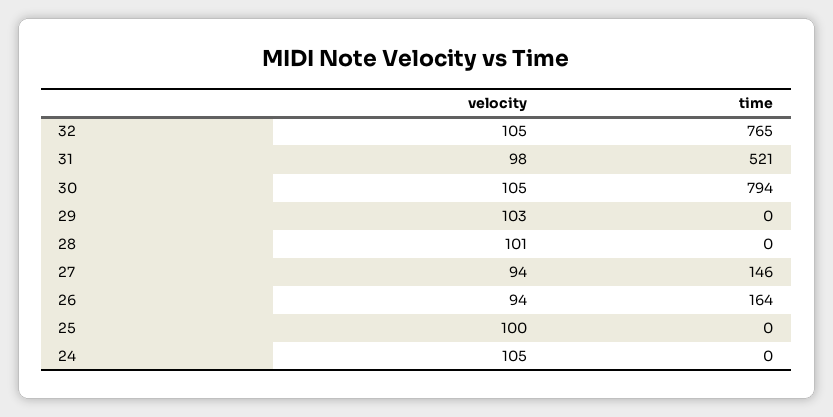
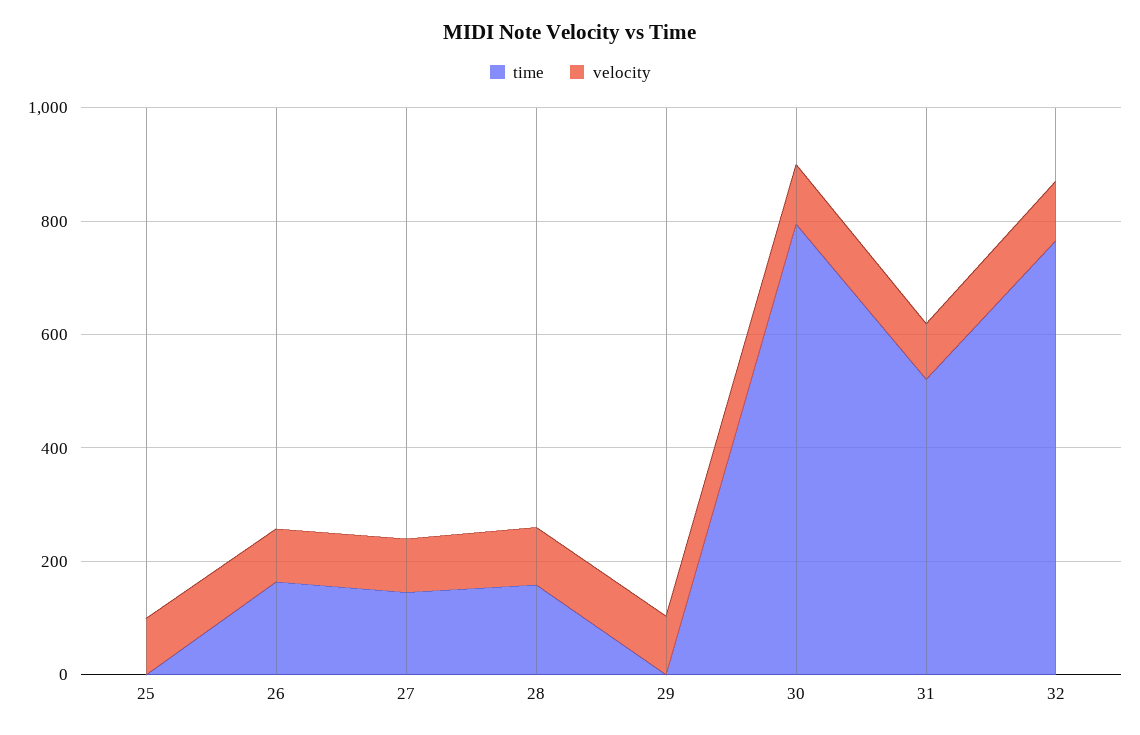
time, 28: 0 -> 150
velocity, 24: 105 -> none
time, 24: 0 -> none

